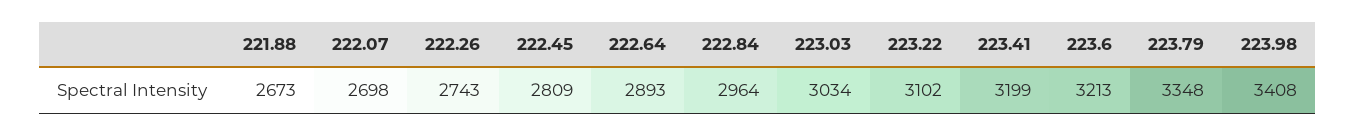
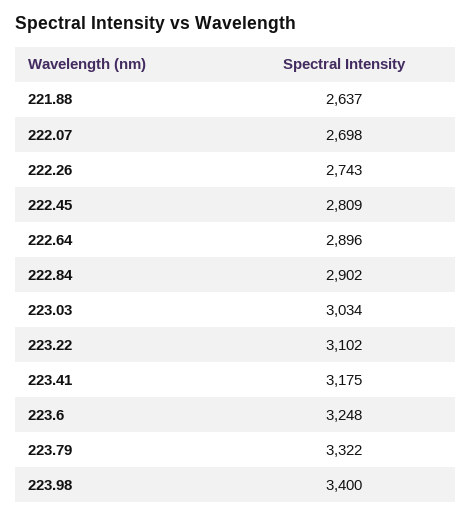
221.88: 2673 -> 2637
222.64: 2893 -> 2896
222.84: 2964 -> 2902
223.41: 3199 -> 3175
223.6: 3213 -> 3248
223.79: 3348 -> 3322
223.98: 3408 -> 3400

